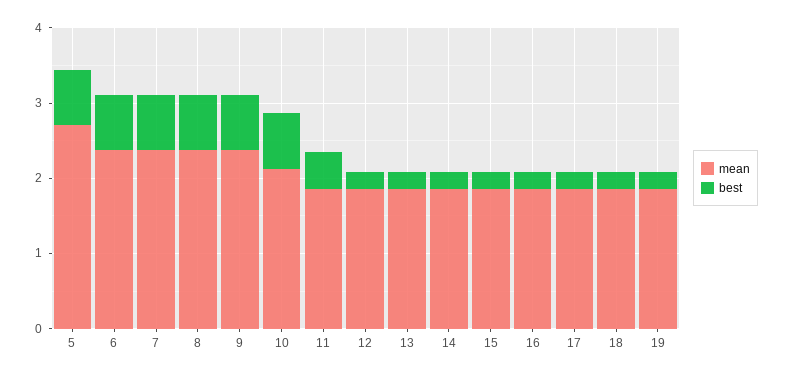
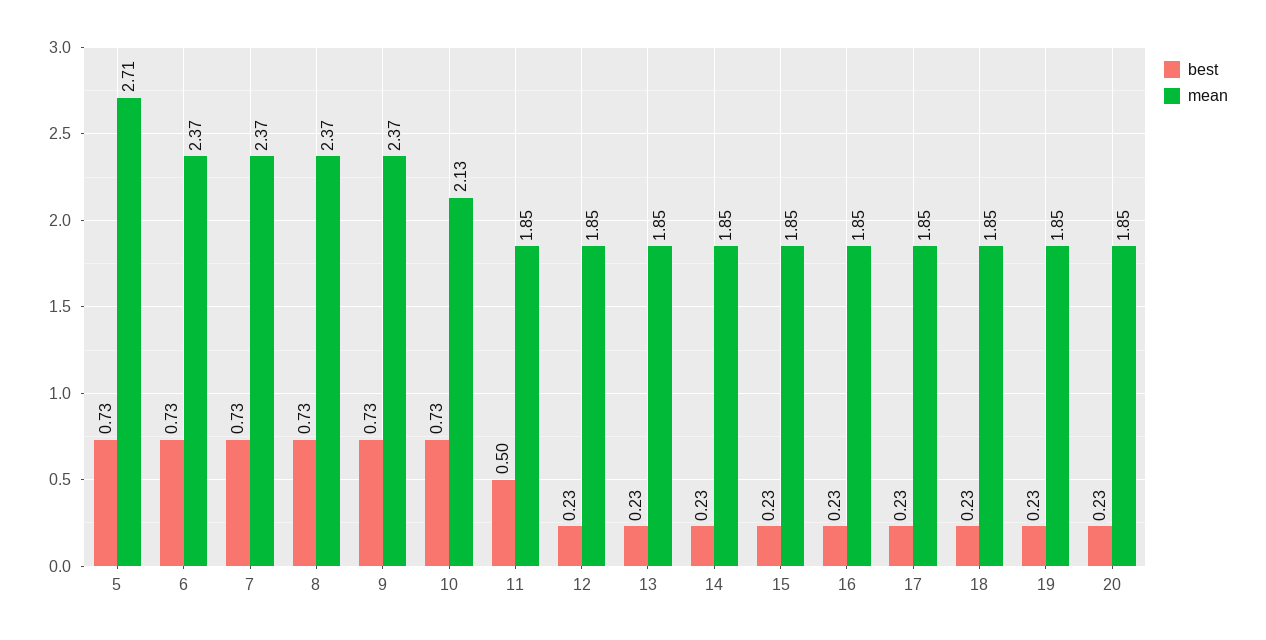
best, 20: none -> 0.23
mean, 20: none -> 1.85

